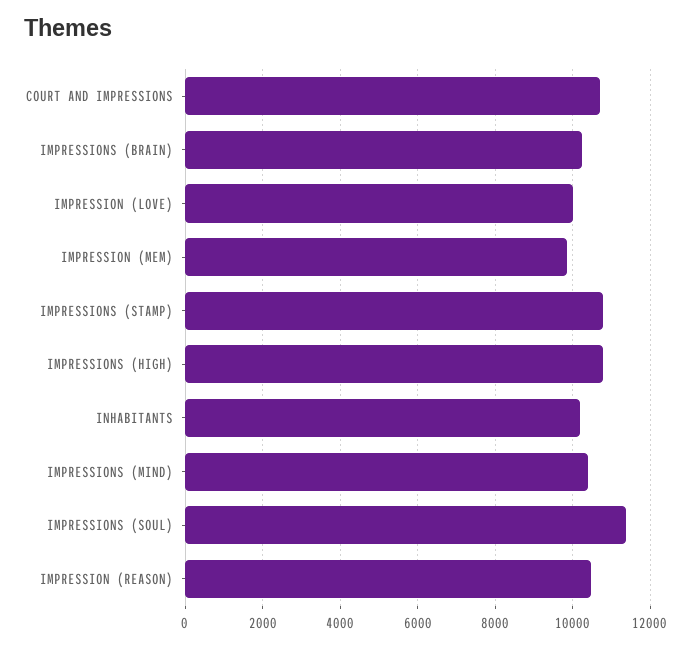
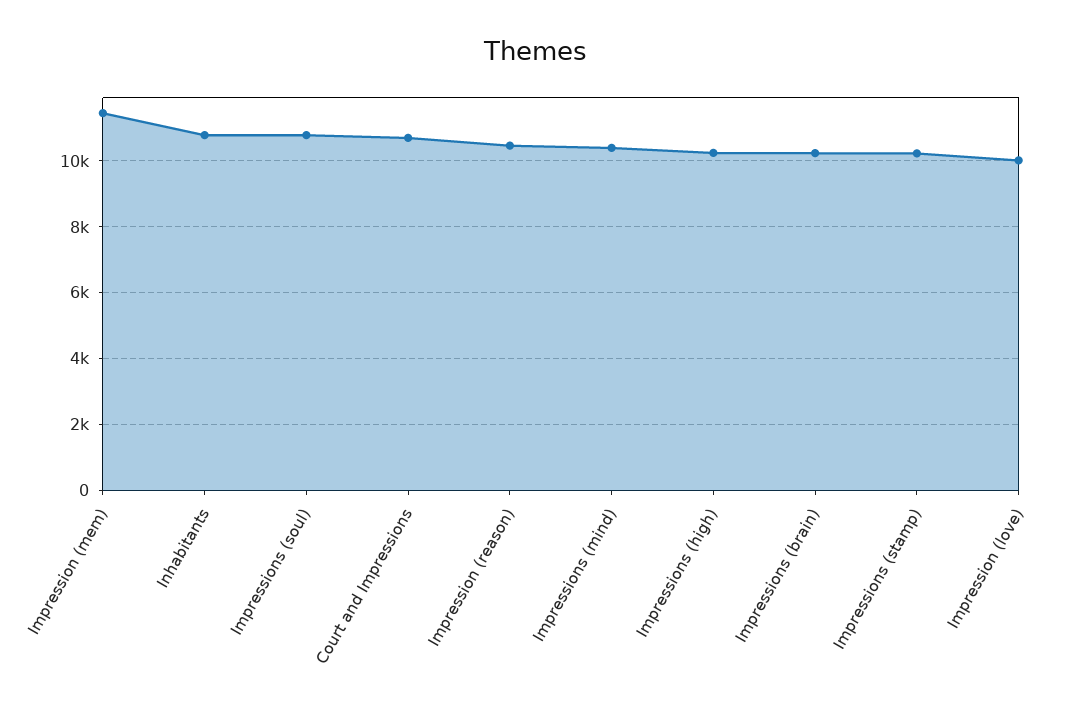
IMPRESSION (MEM): 9800 -> 11400
IMPRESSIONS (STAMP): 10800 -> 10200
IMPRESSIONS (HIGH): 10800 -> 10200
INHABITANTS: 10200 -> 10800
IMPRESSIONS (SOUL): 11400 -> 10800

